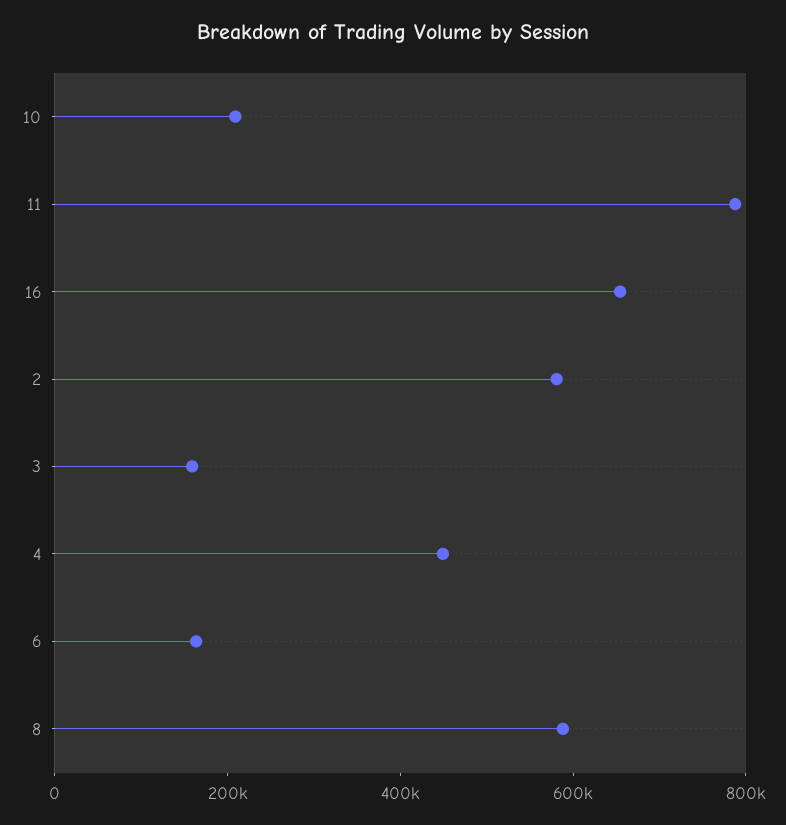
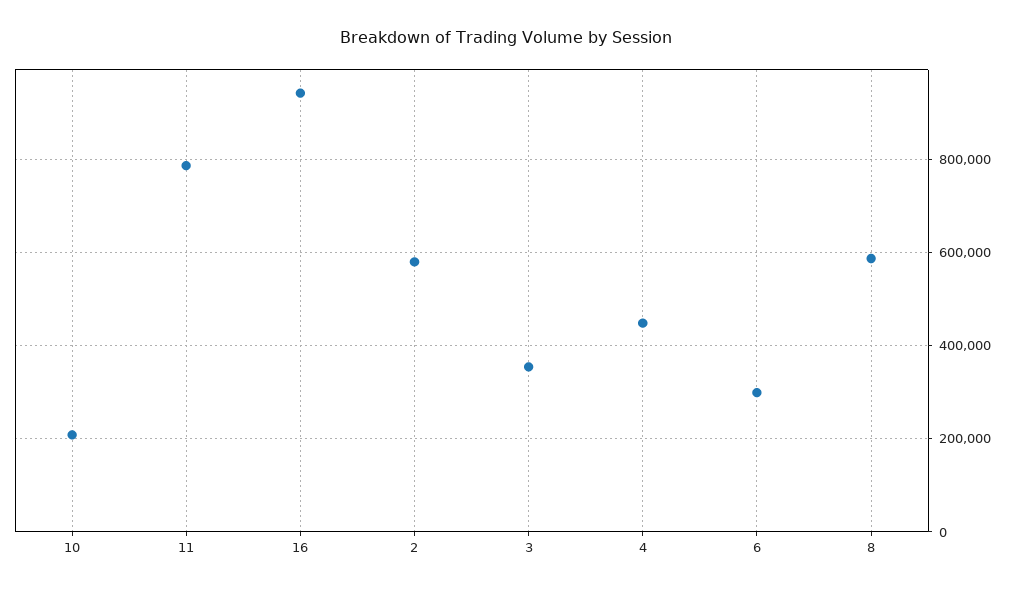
16: 650000 -> 940000
3: 150000 -> 360000
6: 150000 -> 300000

